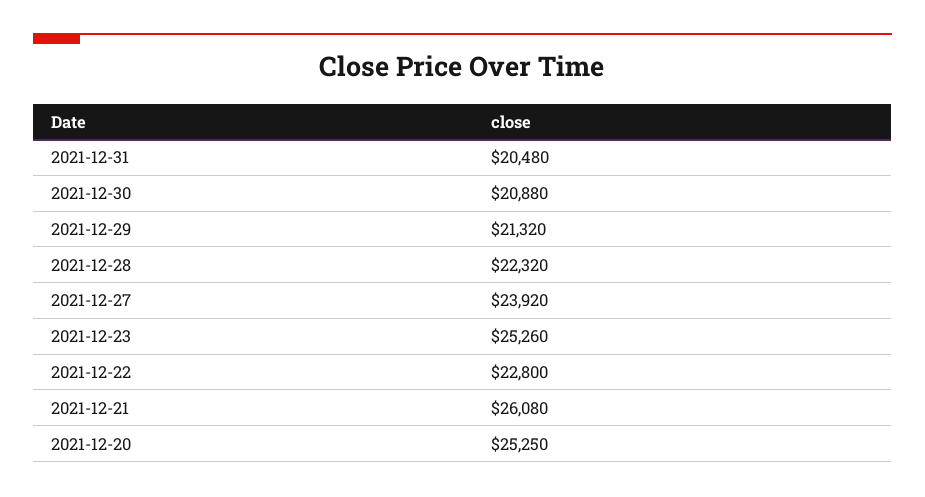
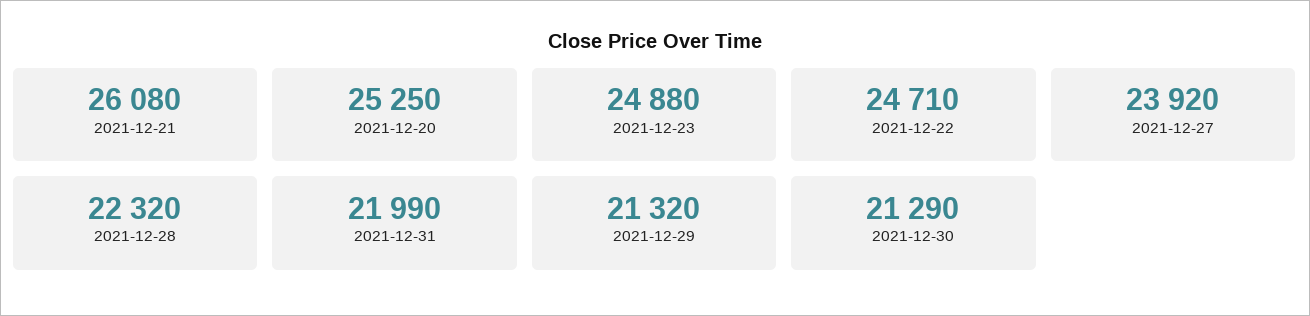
2021-12-31: 20480 -> 21990
2021-12-30: 20880 -> 21290
2021-12-23: 25260 -> 24880
2021-12-22: 22800 -> 24710

